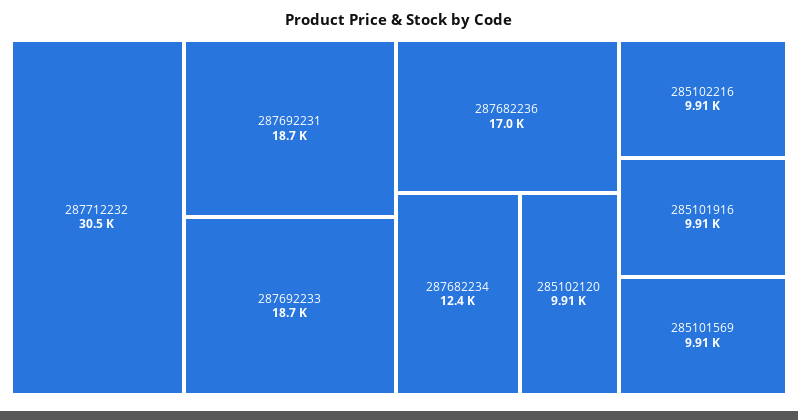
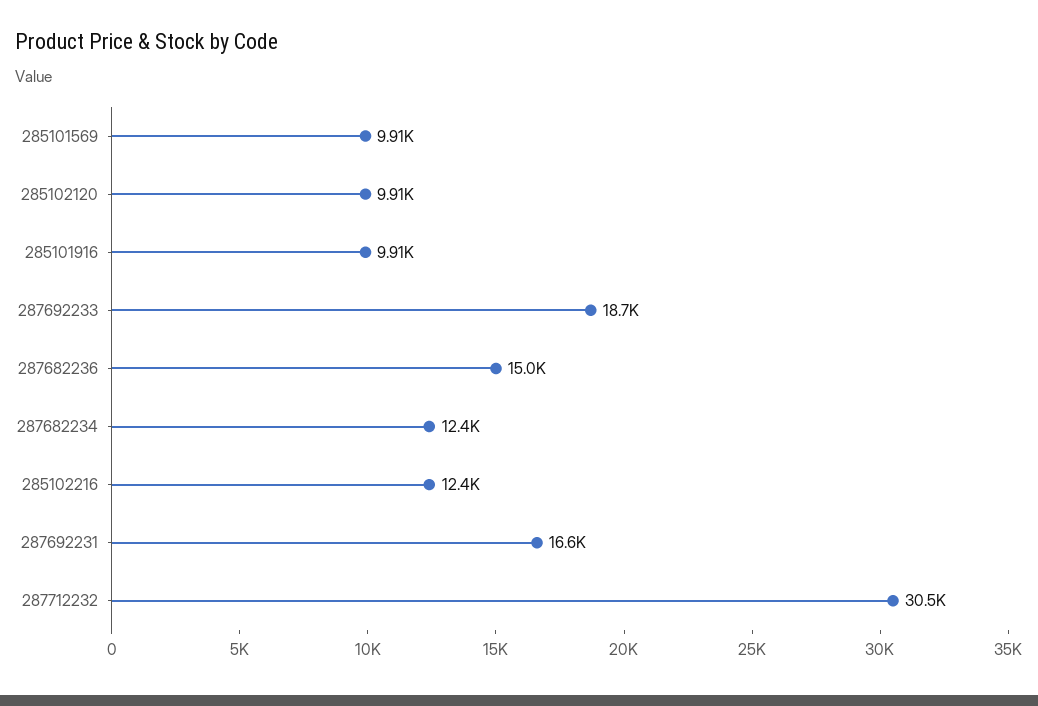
287692231: 18700 -> 16600
287682236: 17000 -> 15000
285102216: 9910 -> 12400

